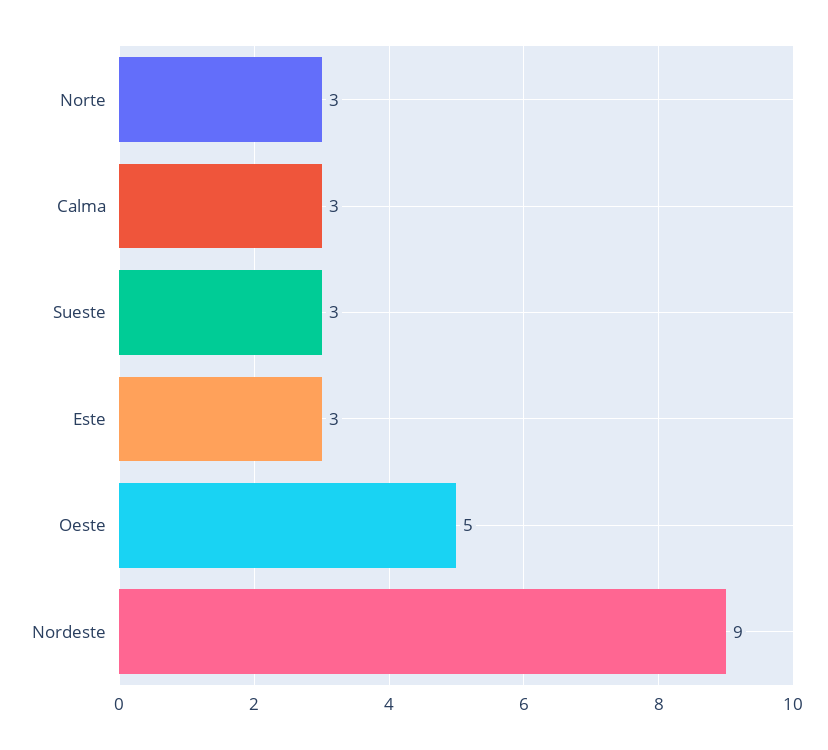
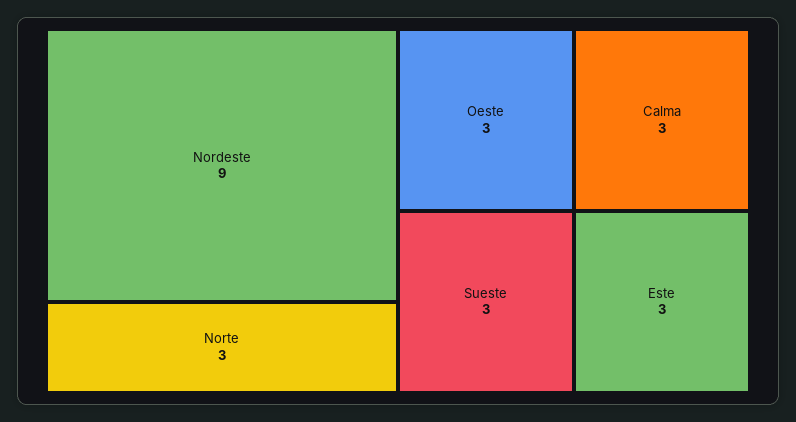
Oeste: 5 -> 3

